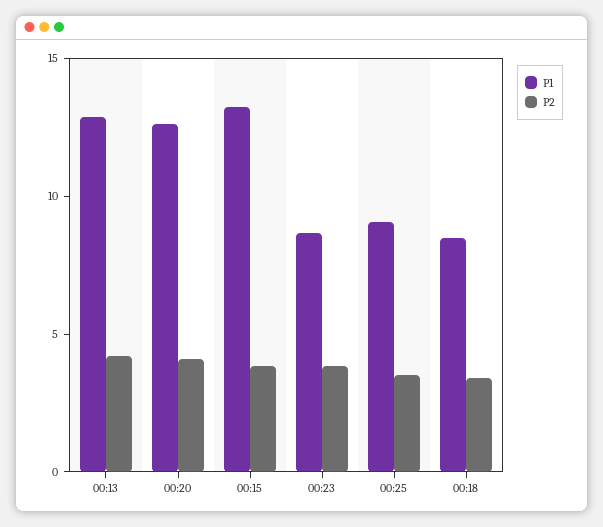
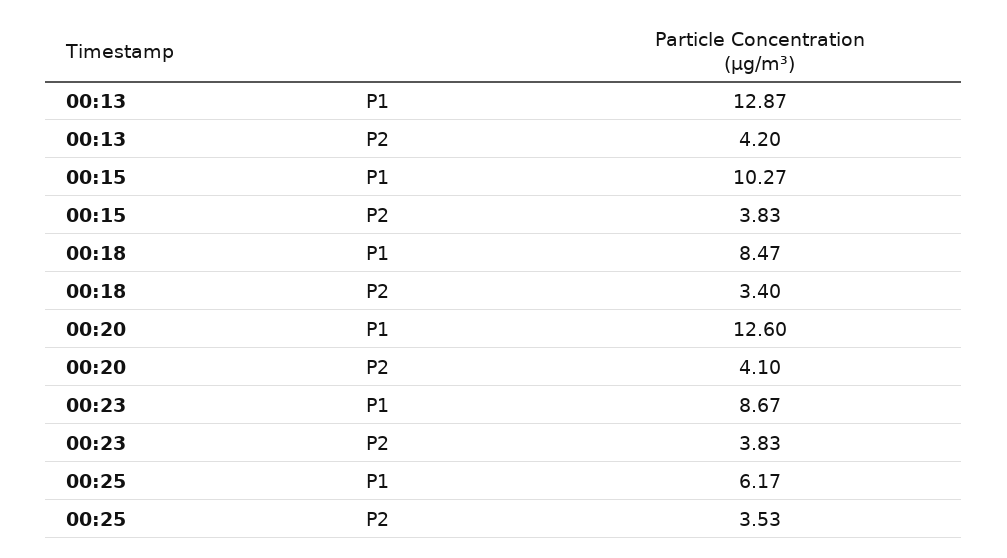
P1, 00:15: 13 -> 10.27
P1, 00:25: 9 -> 6.17

